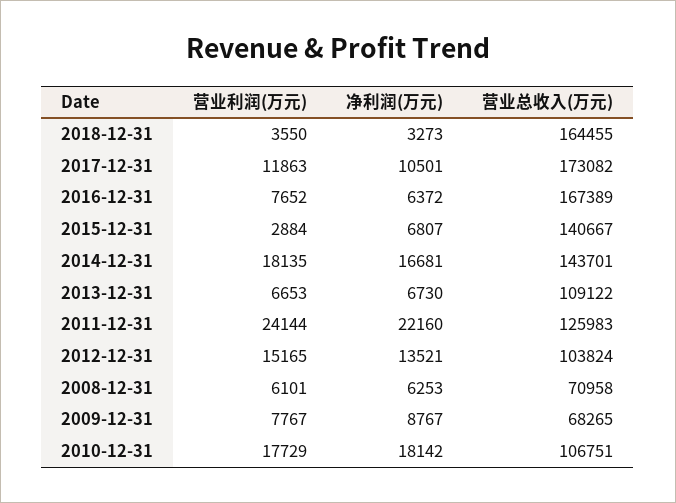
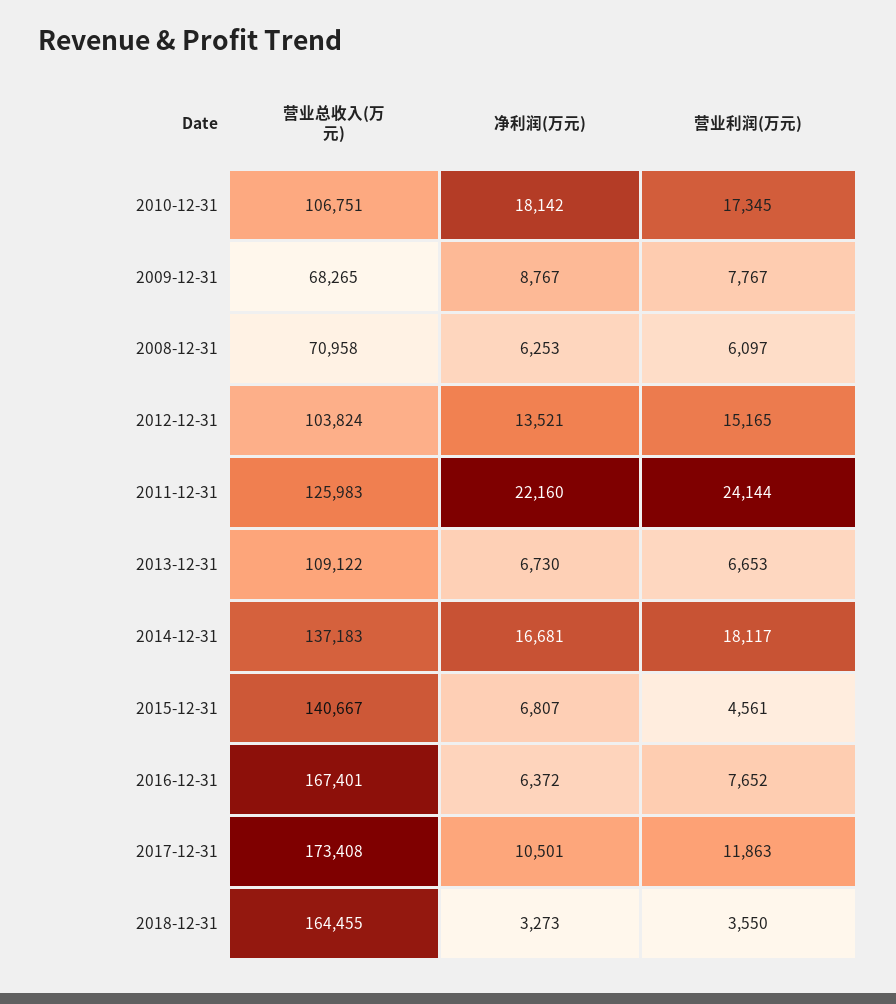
营业总收入(万元), 2017-12-31: 173082 -> 173408
营业总收入(万元), 2016-12-31: 167389 -> 167401
营业利润(万元), 2015-12-31: 2884 -> 4561
营业利润(万元), 2014-12-31: 18135 -> 18117
营业总收入(万元), 2014-12-31: 143701 -> 137183
营业利润(万元), 2008-12-31: 6101 -> 6097
营业利润(万元), 2010-12-31: 17729 -> 17345

